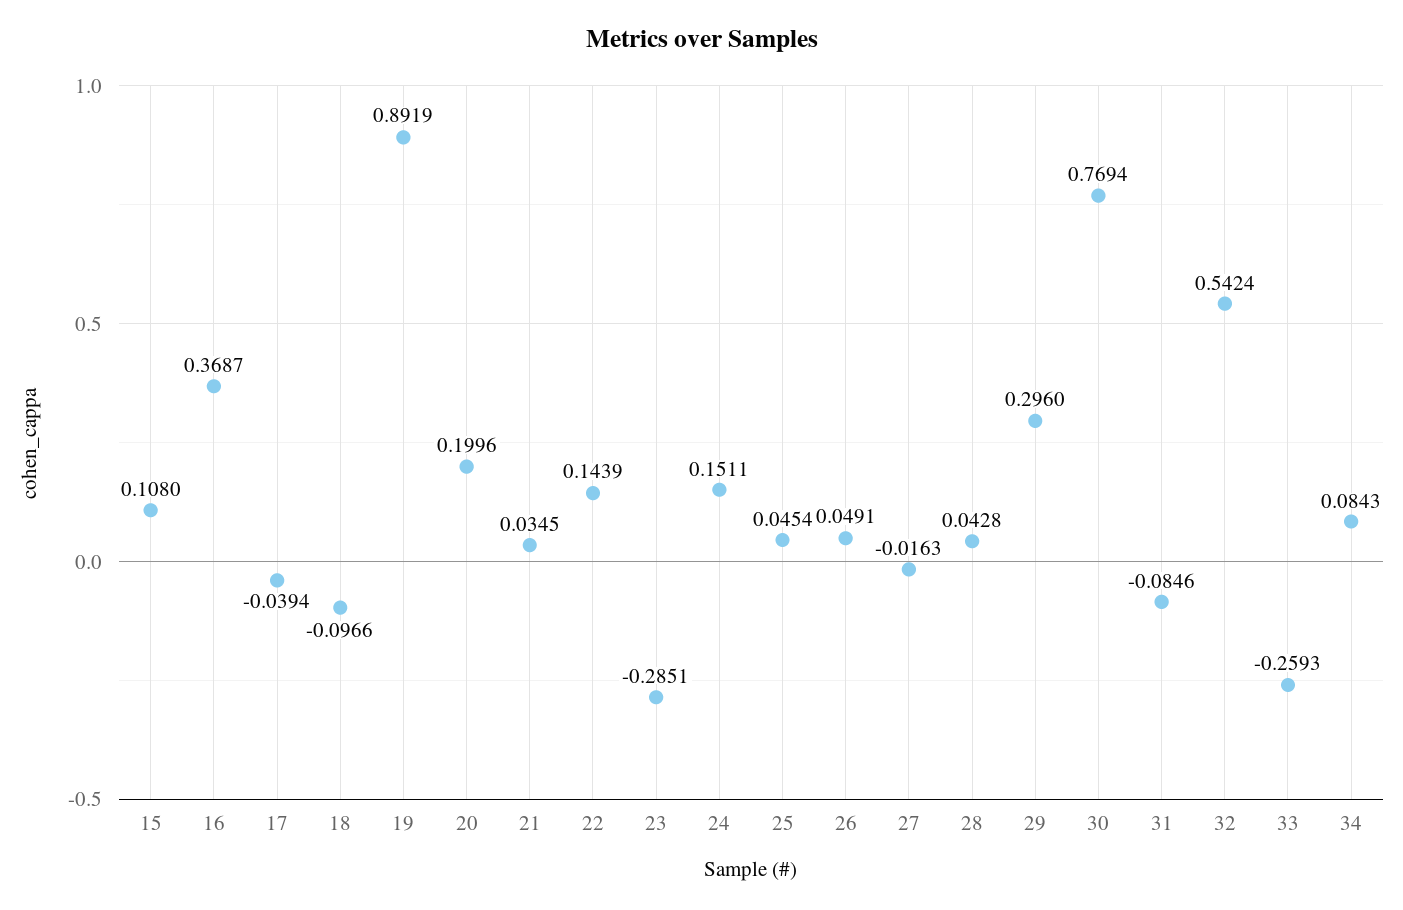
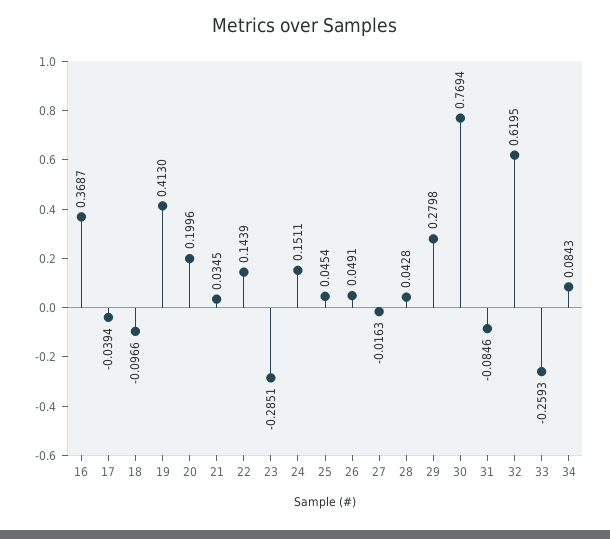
15: 0.108 -> none
19: 0.8919 -> 0.413
29: 0.296 -> 0.2798
32: 0.5424 -> 0.6195

